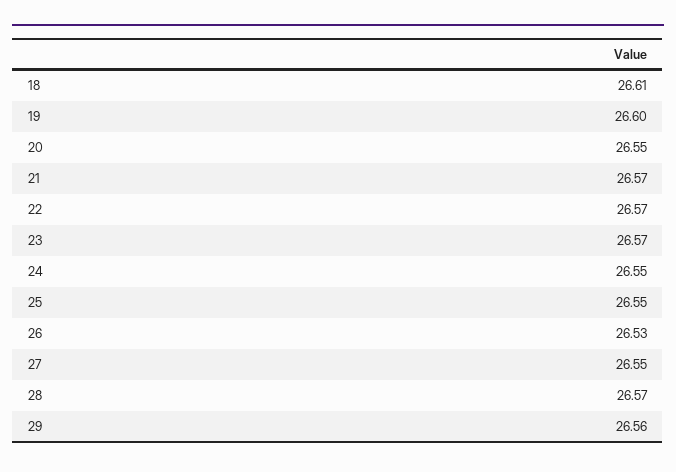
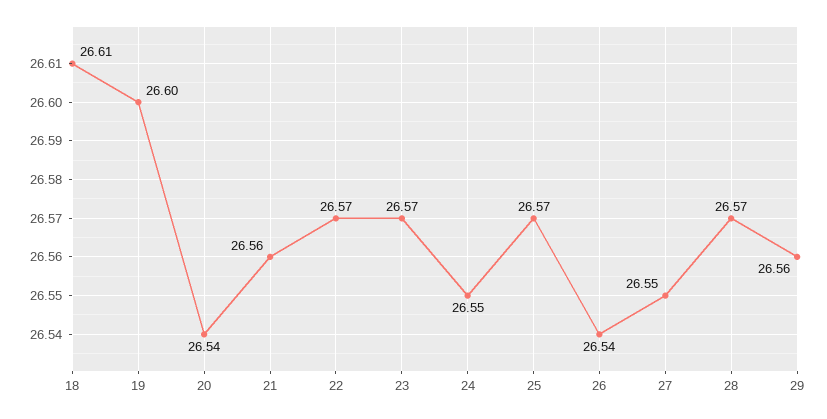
20: 26.55 -> 26.54
21: 26.57 -> 26.56
25: 26.55 -> 26.57
26: 26.53 -> 26.54

